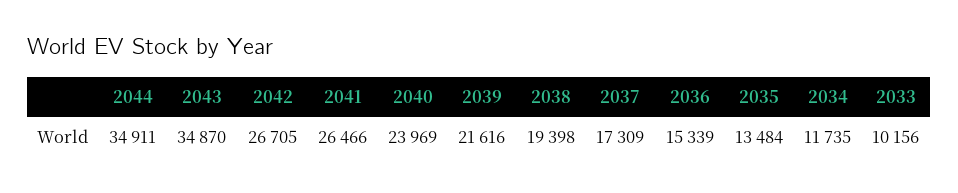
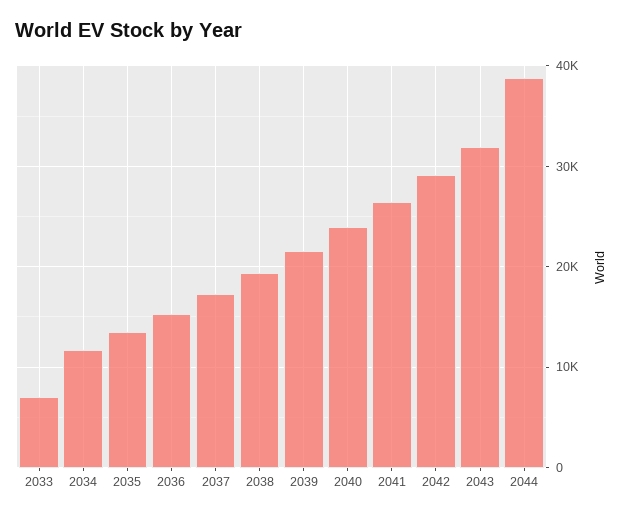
2044: 34911 -> 39000
2043: 34870 -> 32000
2042: 26705 -> 29000
2033: 10156 -> 7000

